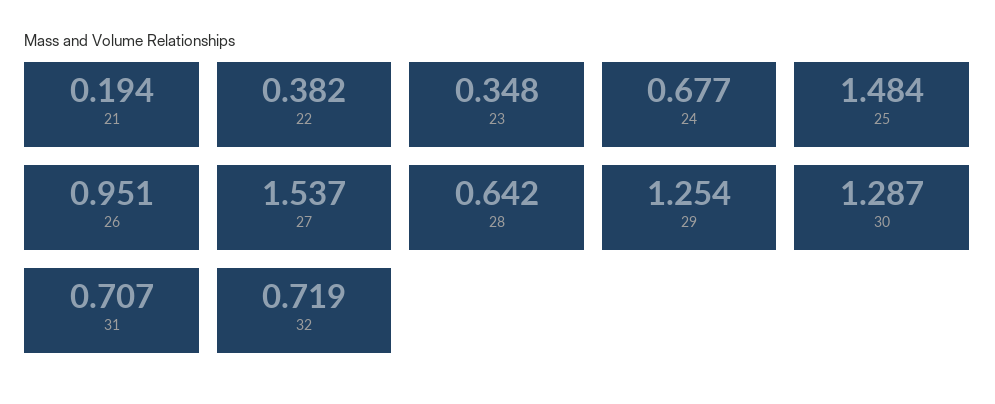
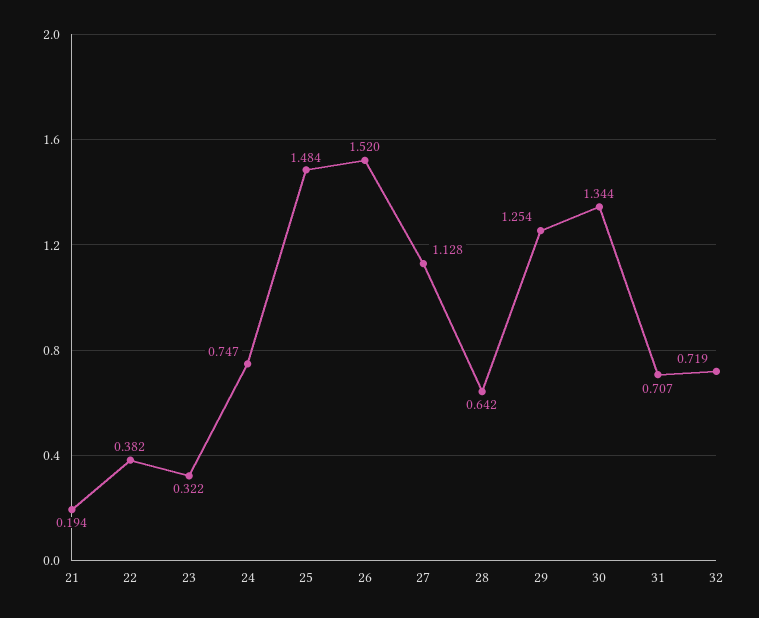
23: 0.348 -> 0.322
24: 0.677 -> 0.747
26: 0.951 -> 1.52
27: 1.537 -> 1.128
30: 1.287 -> 1.344

